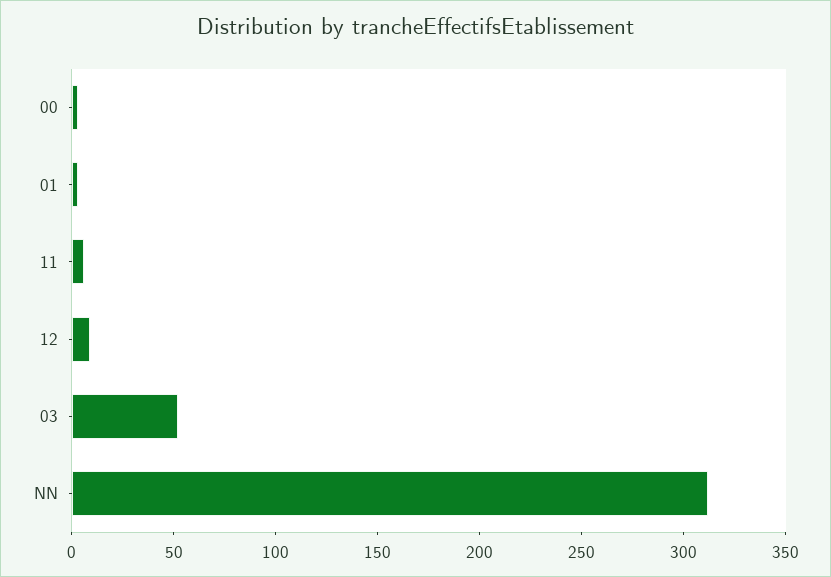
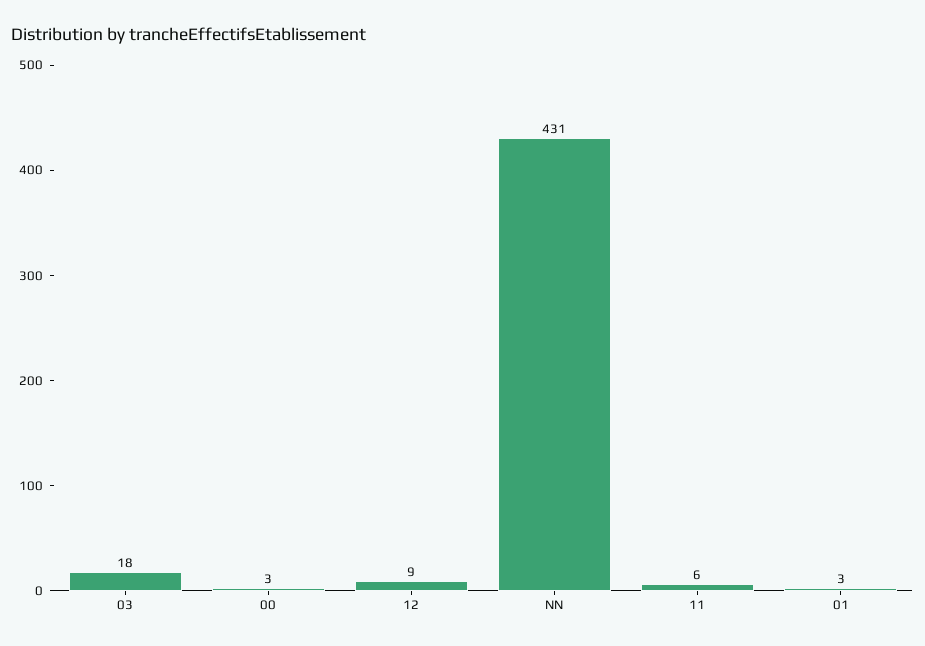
03: 50 -> 18
NN: 310 -> 431

